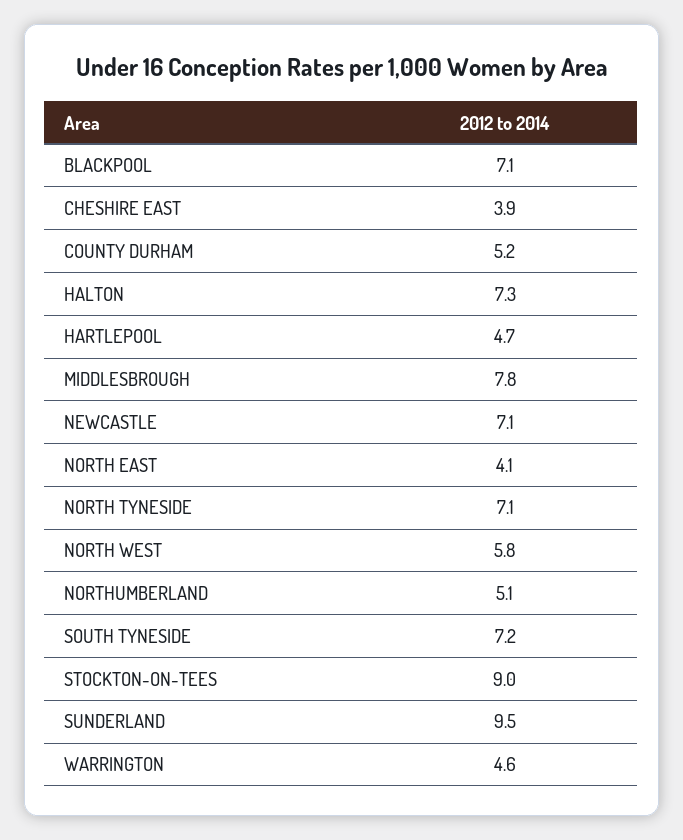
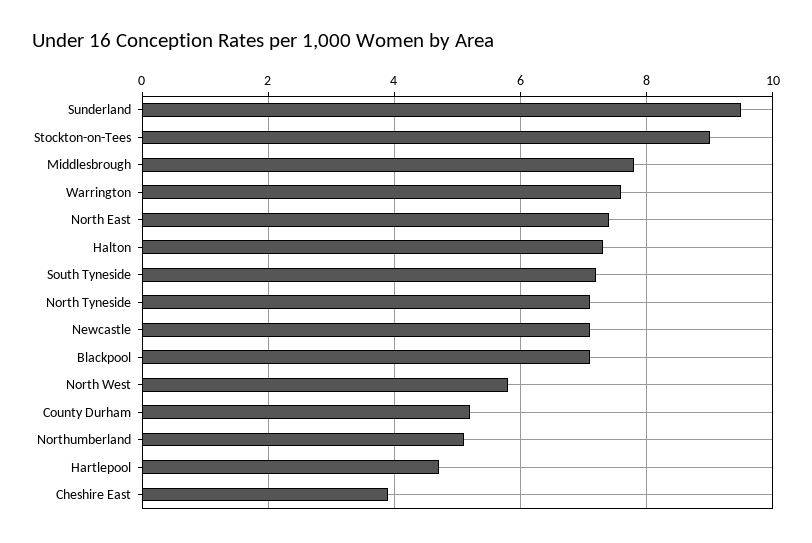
NORTH EAST: 4.1 -> 7.5
WARRINGTON: 4.6 -> 7.5

